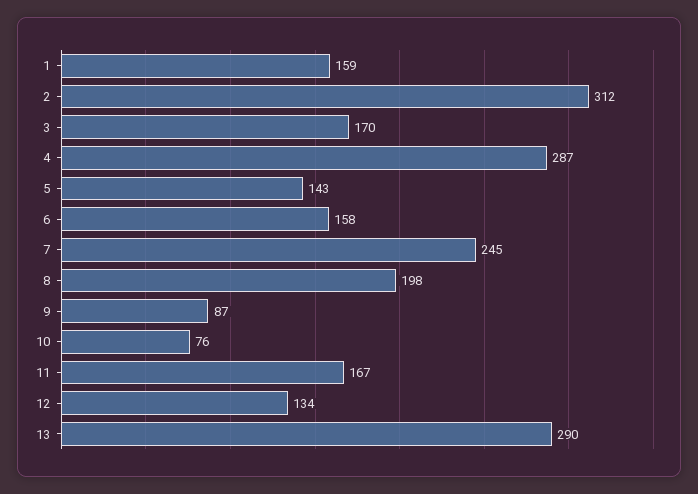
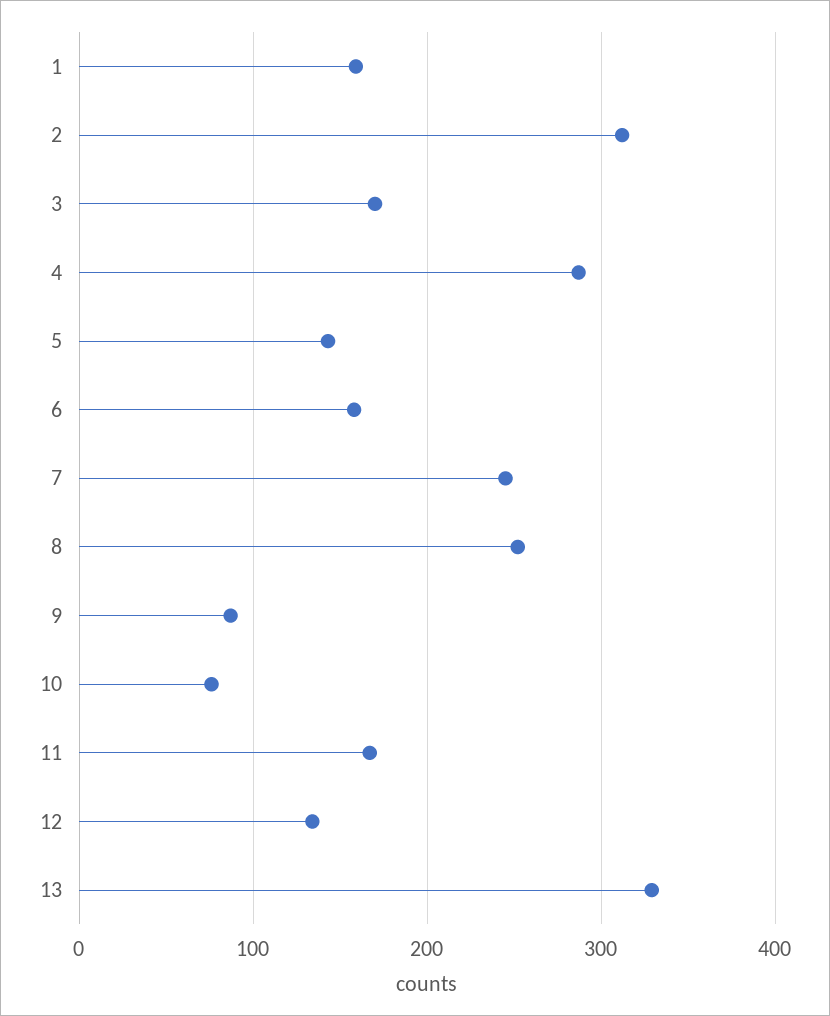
8: 198 -> 250
13: 290 -> 330

